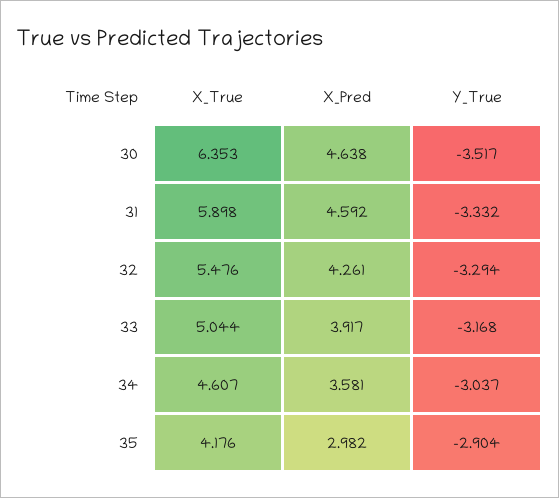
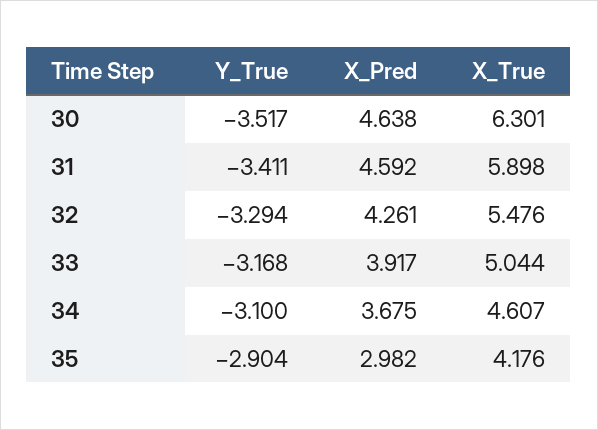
X_True, 30: 6.353 -> 6.301
Y_True, 31: -3.332 -> -3.411
X_Pred, 34: 3.581 -> 3.675
Y_True, 34: -3.037 -> -3.1

